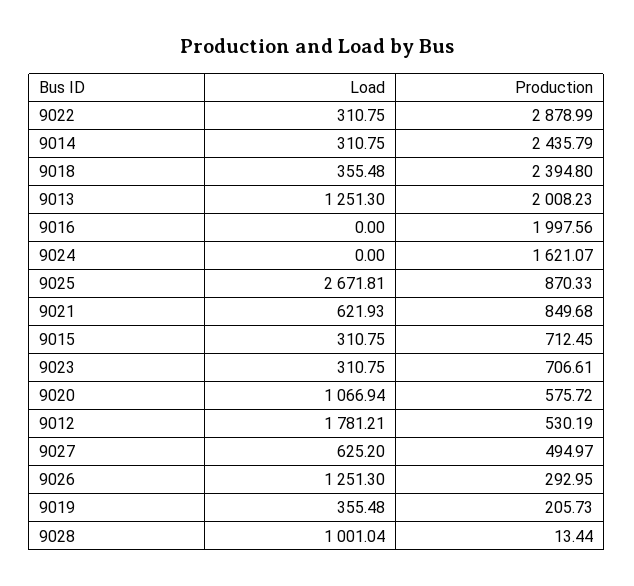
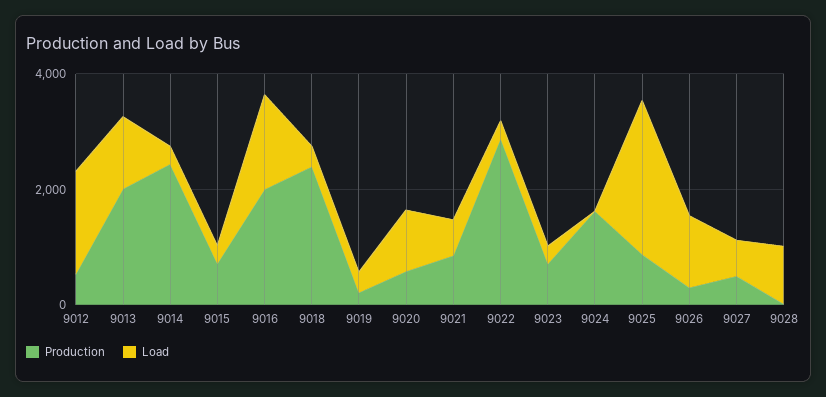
Load, 9016: 0 -> 1500

